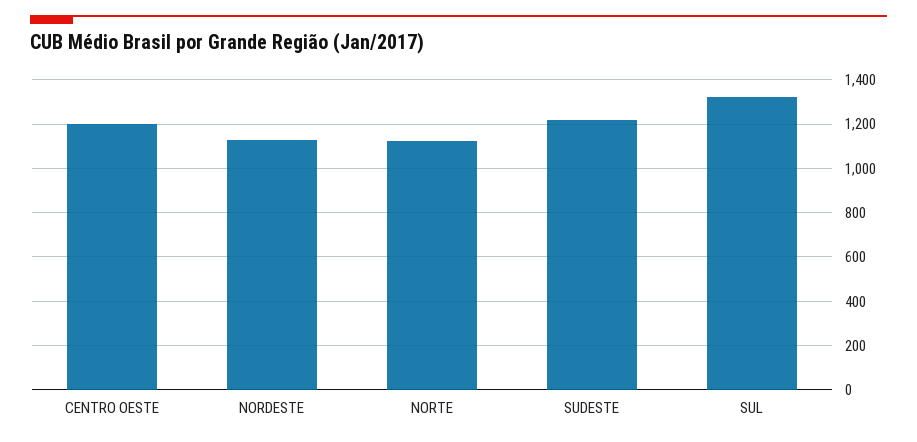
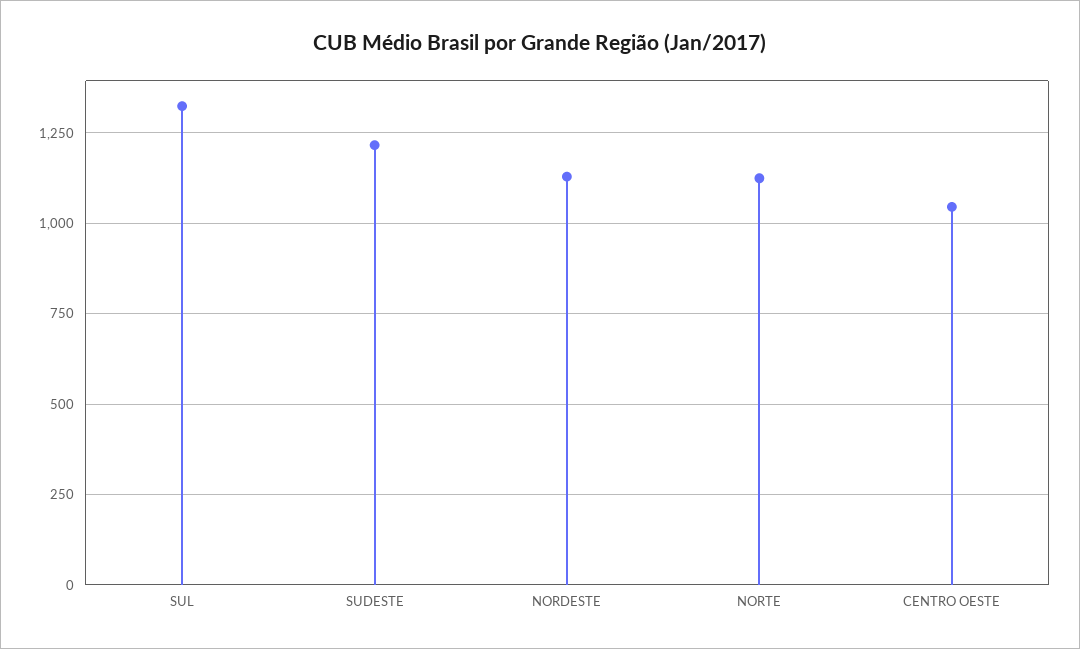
CENTRO OESTE: 1200 -> 1050

